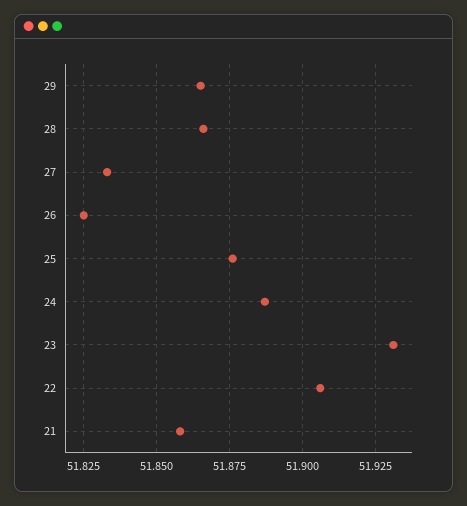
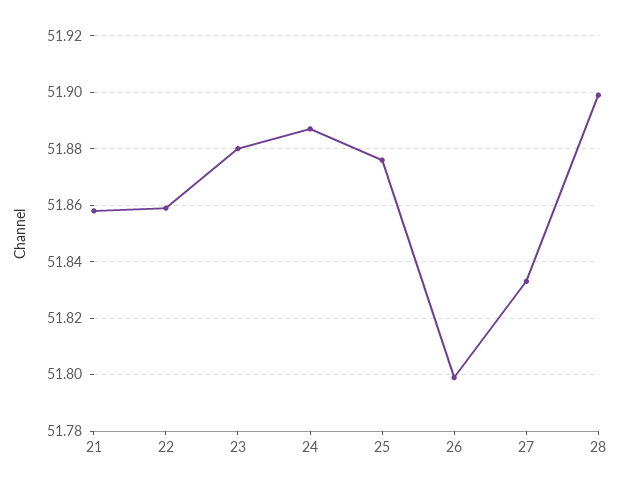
29: 51.865 -> none
28: 51.865 -> 51.9
26: 51.825 -> 51.8
23: 51.93 -> 51.88
22: 51.905 -> 51.86

